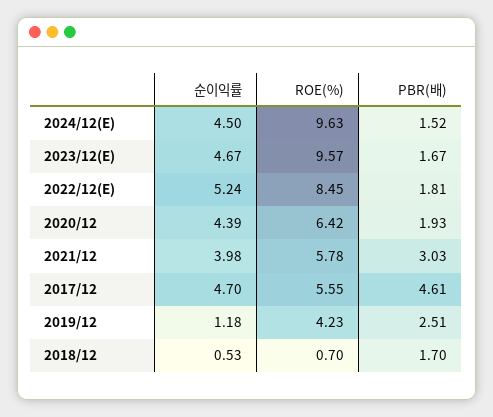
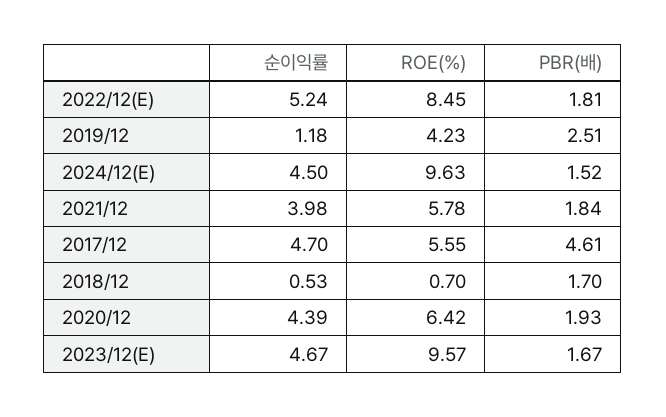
PBR(배), 2021/12: 3.03 -> 1.84

